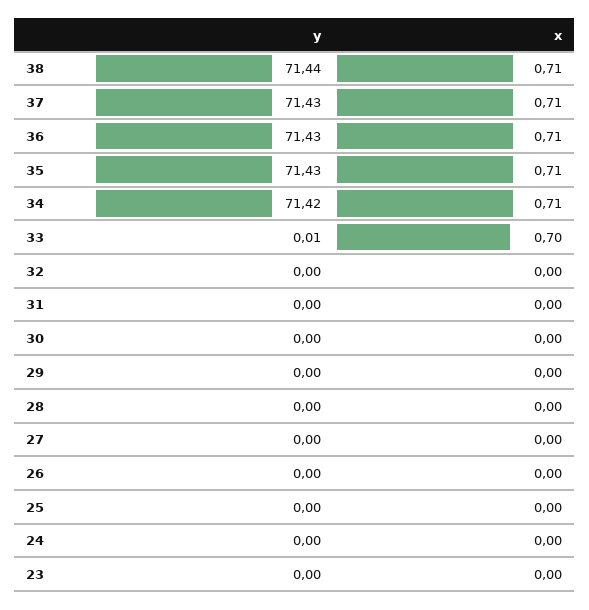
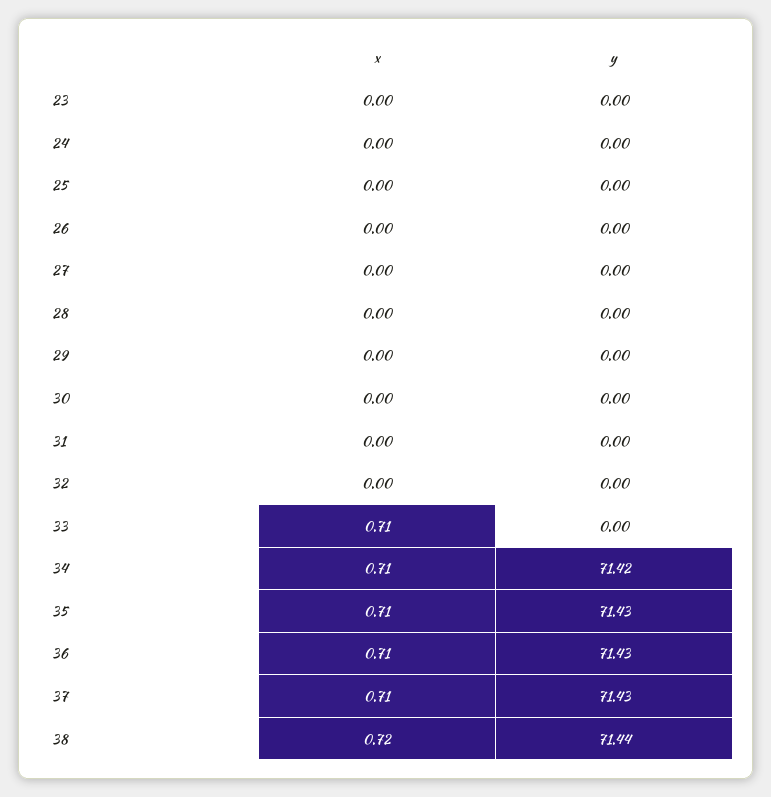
x, 38: 0.71 -> 0.72
y, 33: 0.01 -> 0
x, 33: 0.7 -> 0.71

